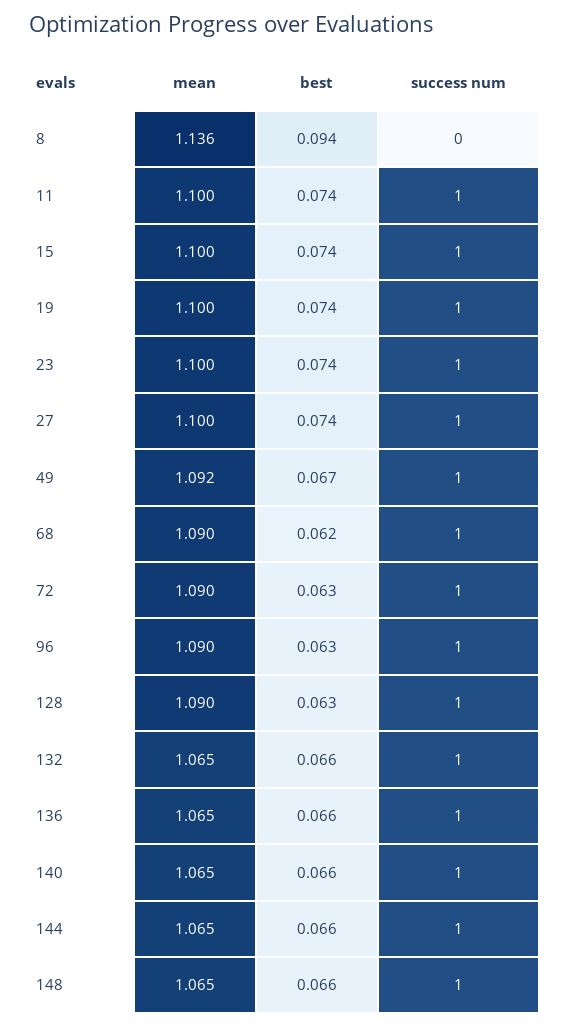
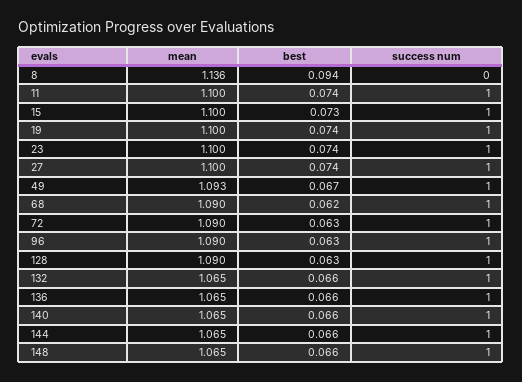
best, 15: 0.074 -> 0.073
mean, 49: 1.092 -> 1.093

